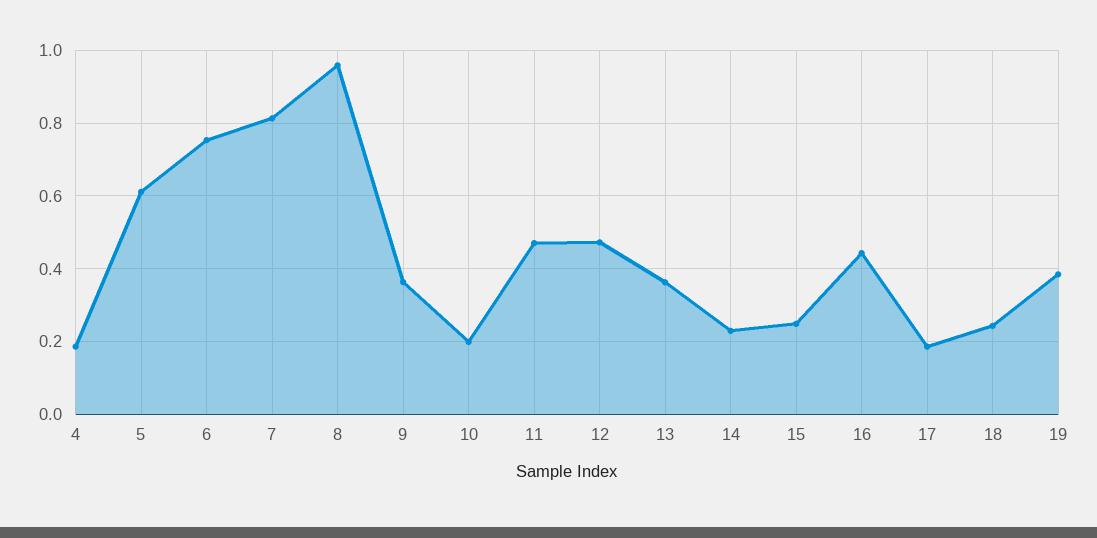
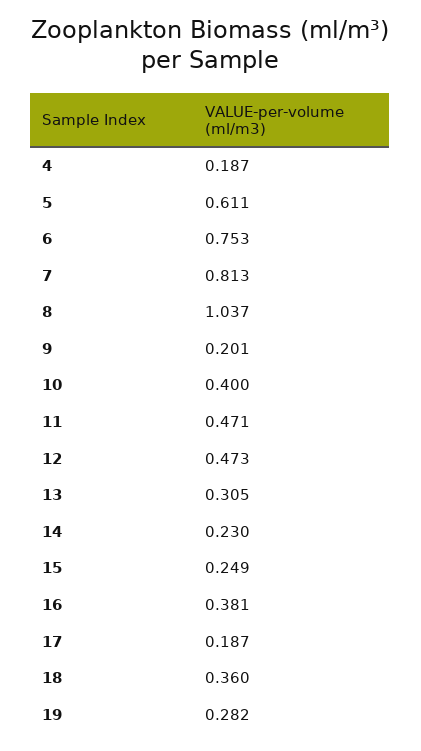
8: 0.96 -> 1.037
9: 0.36 -> 0.201
10: 0.2 -> 0.4
13: 0.36 -> 0.305
16: 0.44 -> 0.381
18: 0.24 -> 0.36
19: 0.38 -> 0.282

